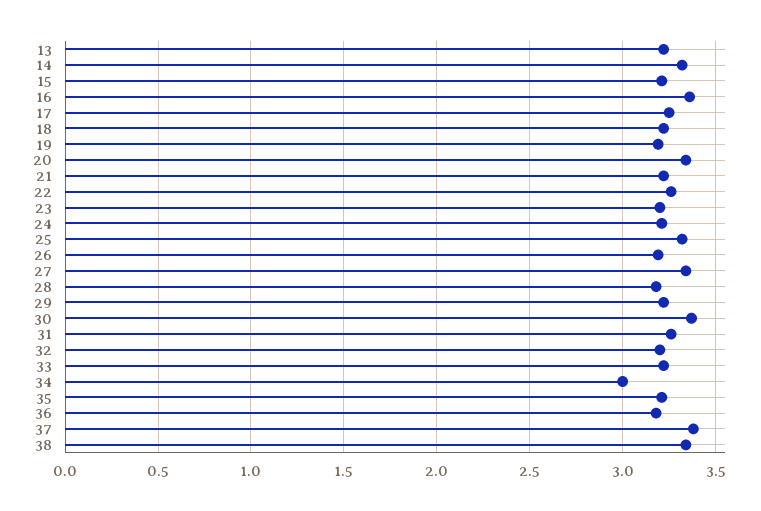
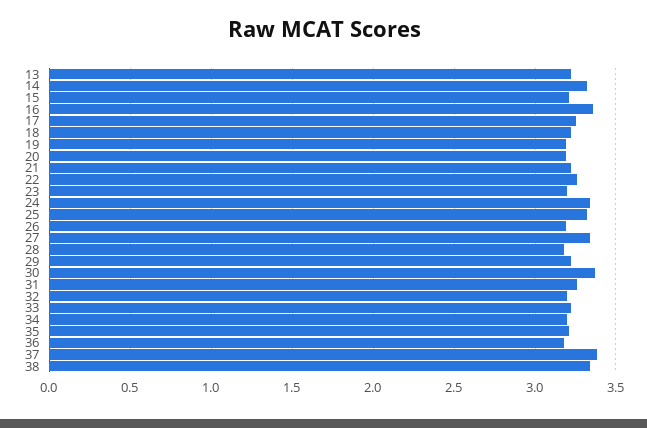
20: 3.35 -> 3.2
24: 3.2 -> 3.35
34: 3 -> 3.2

